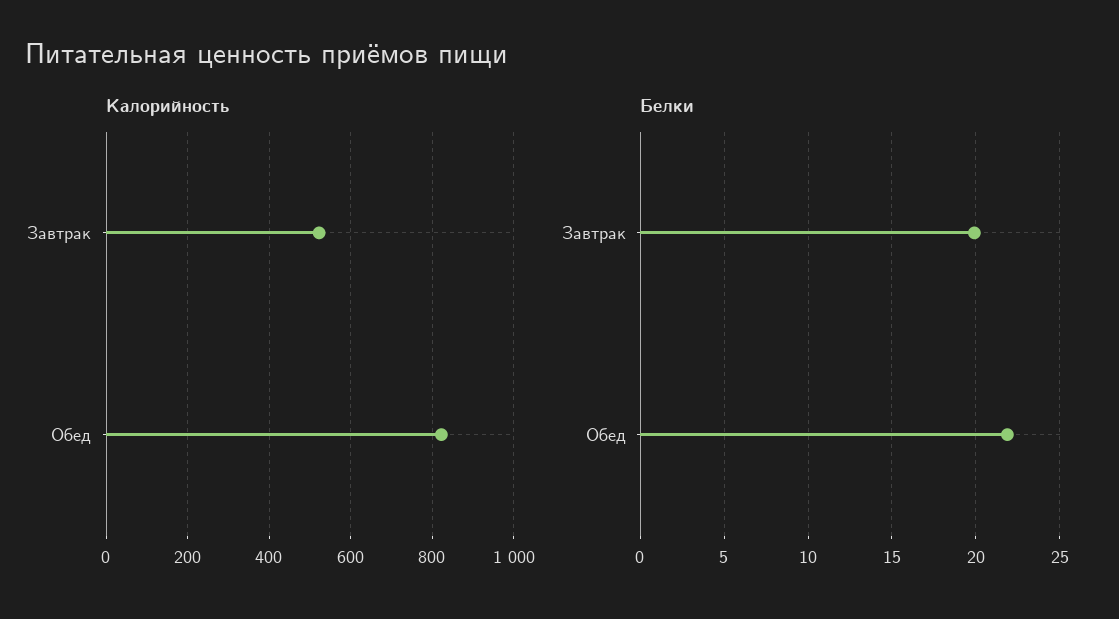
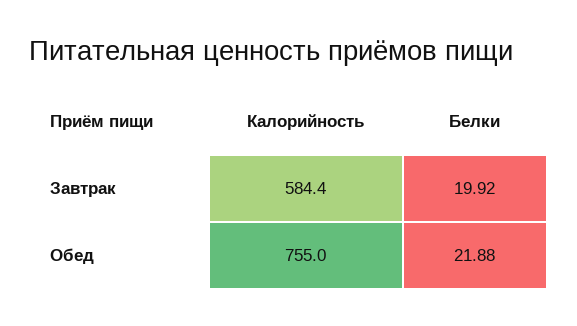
Калорийность, Завтрак: 520 -> 584.4
Калорийность, Обед: 820 -> 755

